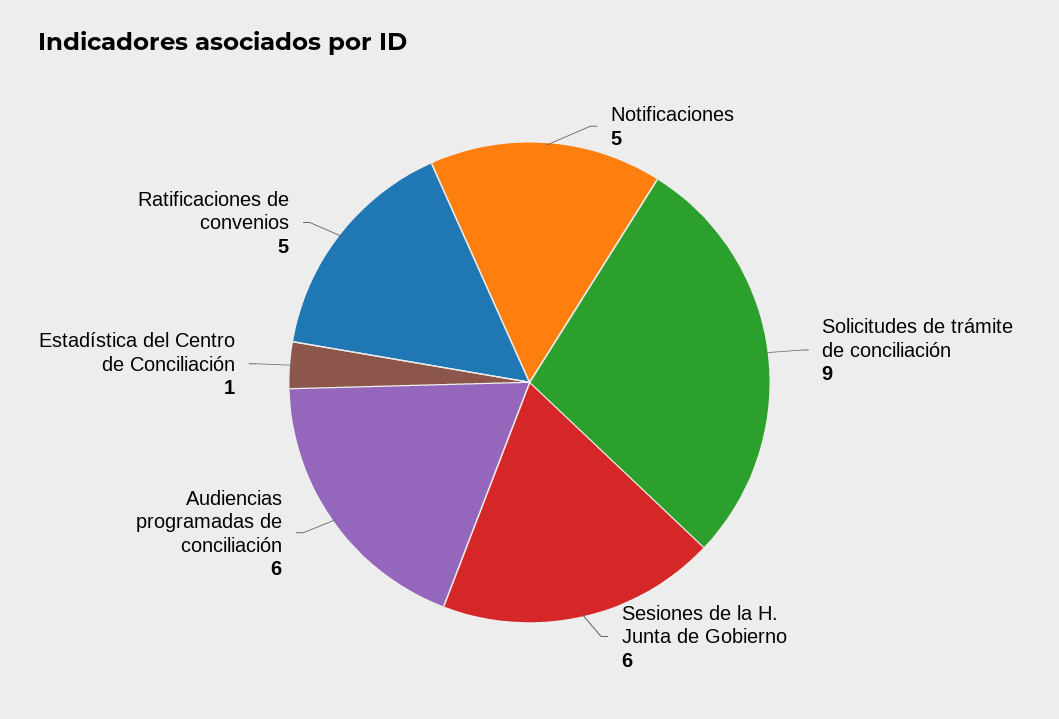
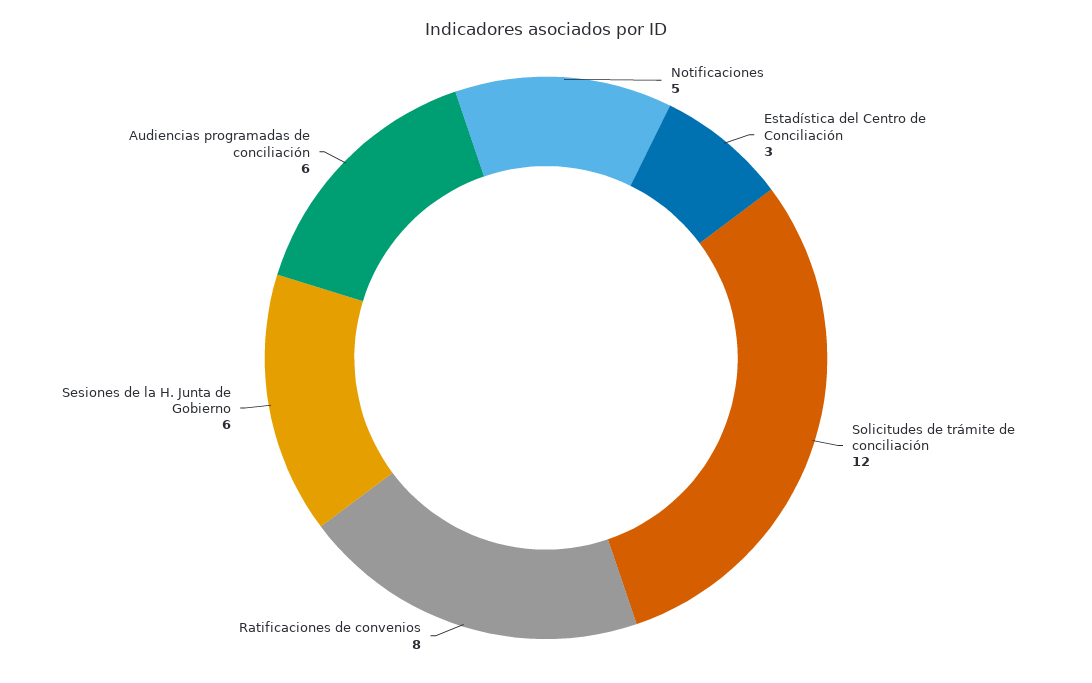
Solicitudes de trámite de conciliación: 9 -> 12
Estadística del Centro de Conciliación: 1 -> 3
Ratificaciones de convenios: 5 -> 8

